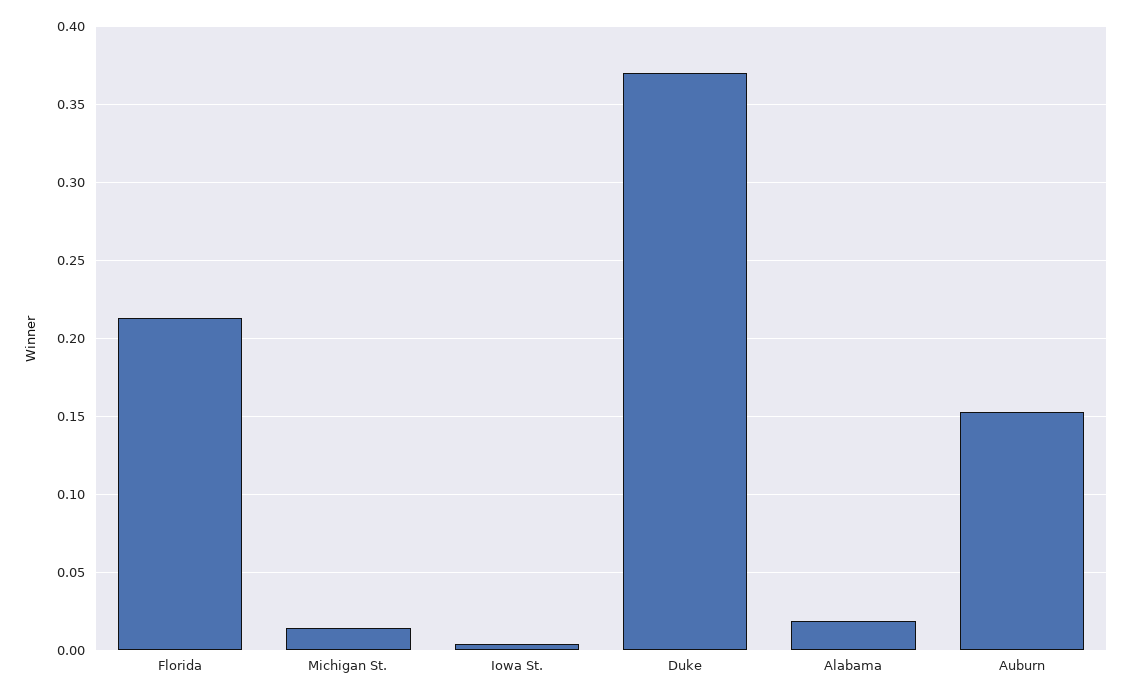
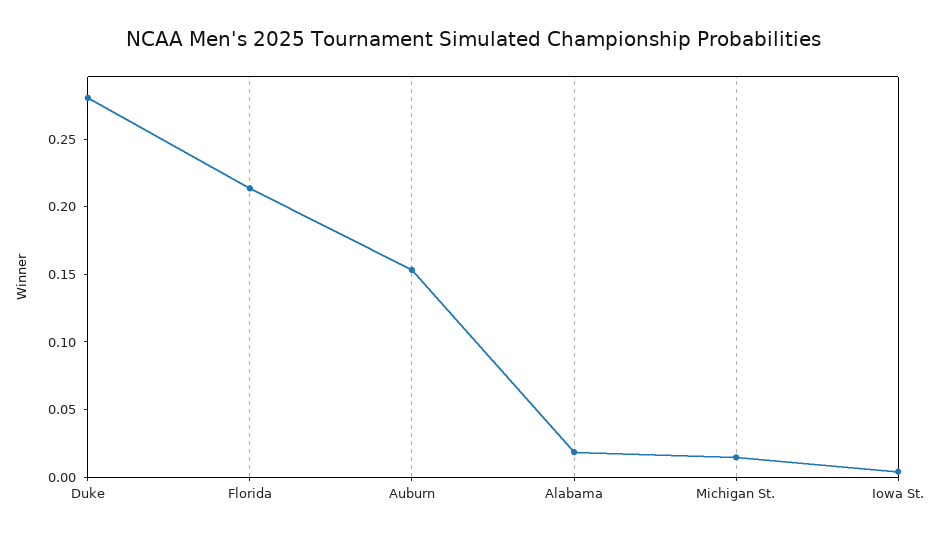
Duke: 0.37 -> 0.28

